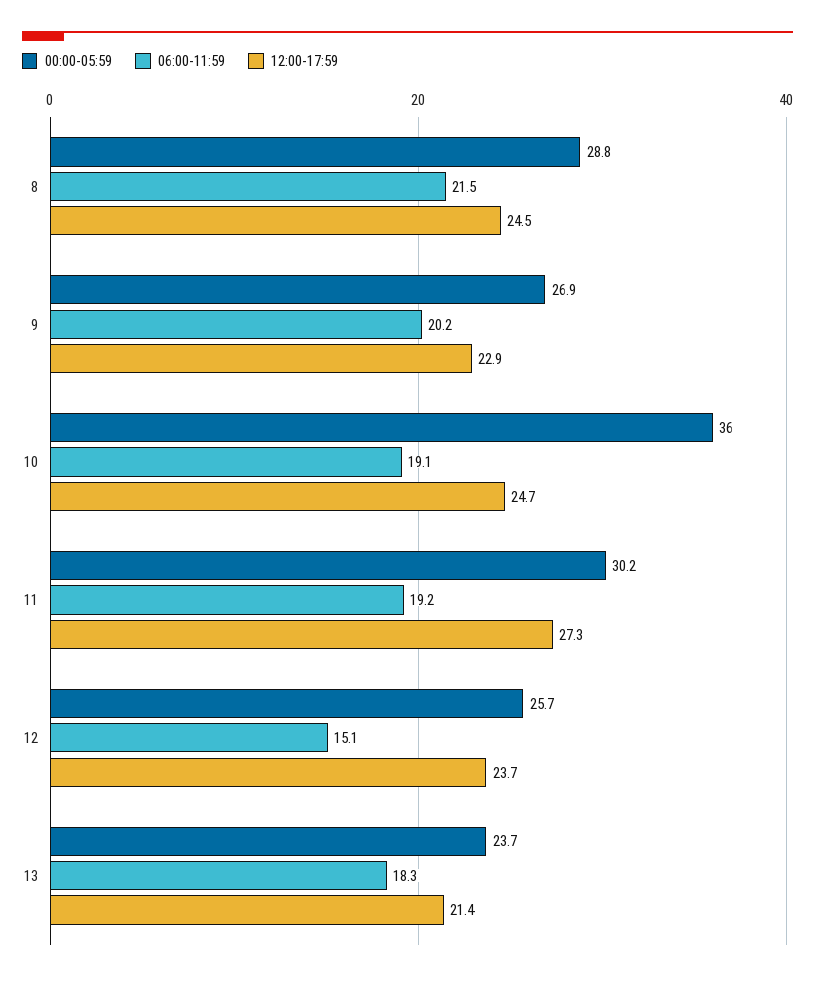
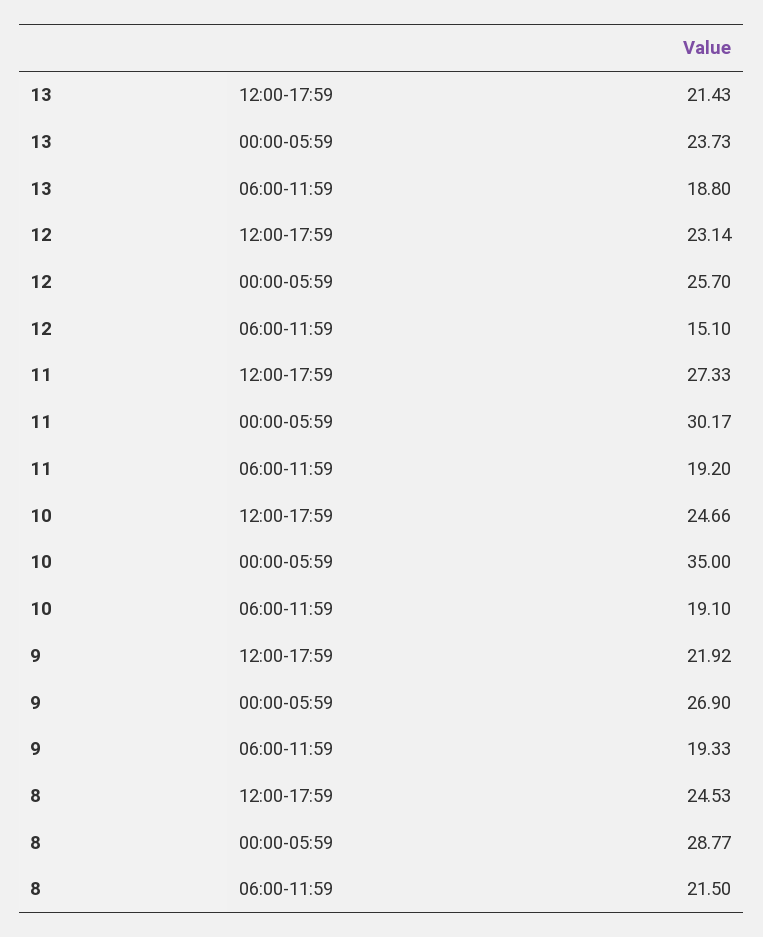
06:00-11:59, 9: 20.2 -> 19.33
12:00-17:59, 9: 22.9 -> 21.92
00:00-05:59, 10: 36 -> 35
12:00-17:59, 12: 23.7 -> 23.14
06:00-11:59, 13: 18.3 -> 18.8

